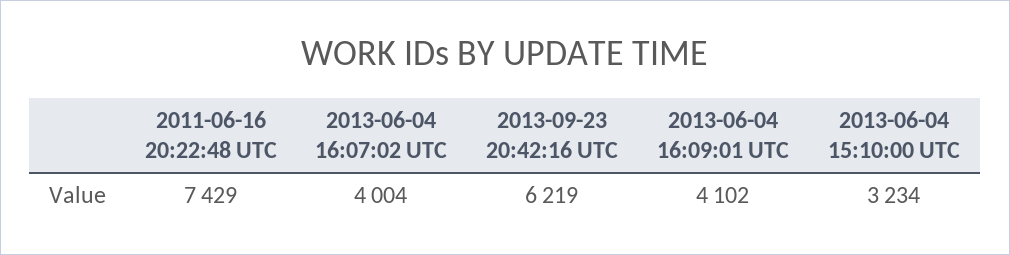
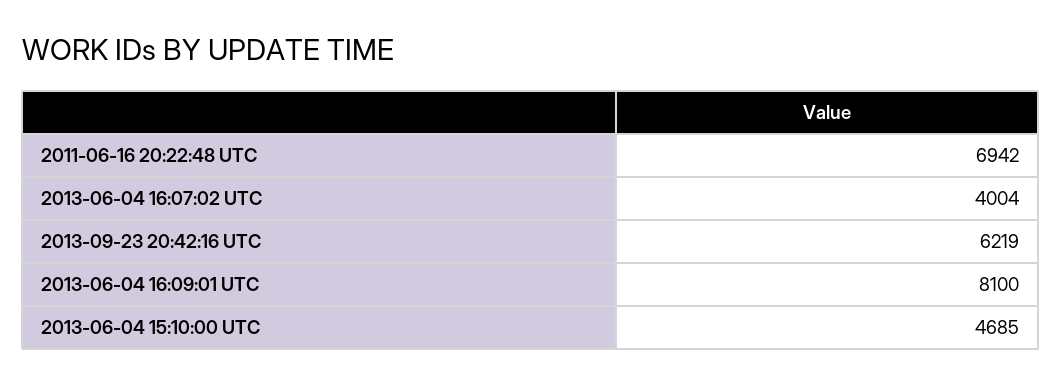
2011-06-16 20:22:48 UTC: 7429 -> 6942
2013-06-04 16:09:01 UTC: 4102 -> 8100
2013-06-04 15:10:00 UTC: 3234 -> 4685

